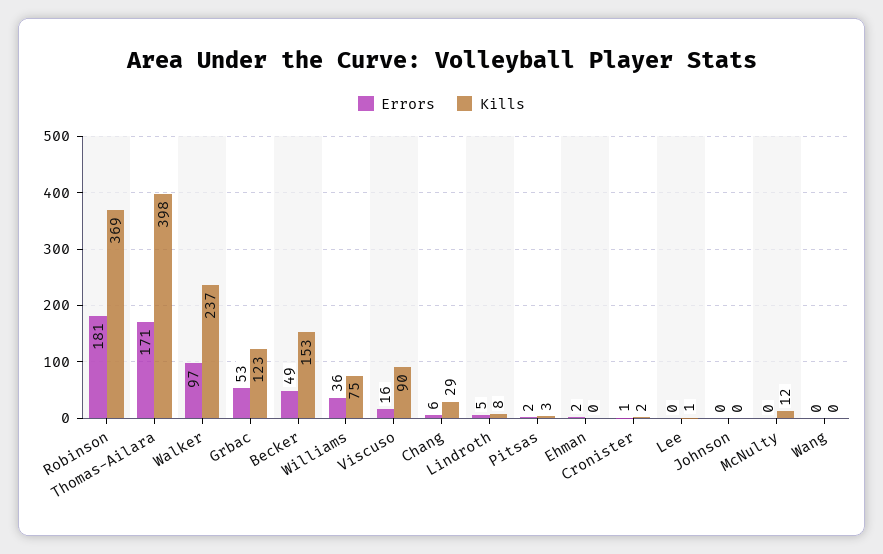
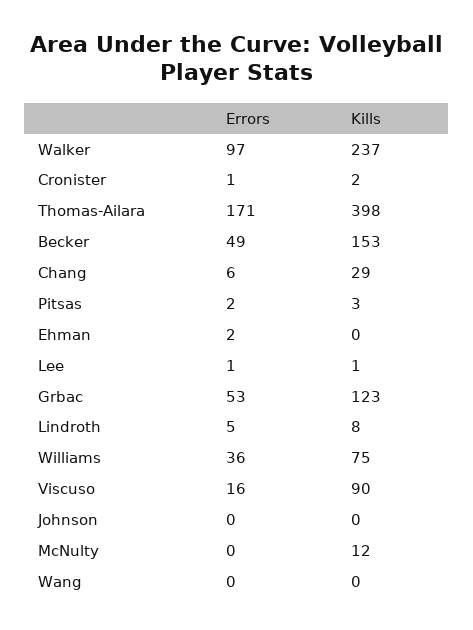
Errors, Robinson: 181 -> none
Kills, Robinson: 369 -> none
Errors, Lee: 0 -> 1

